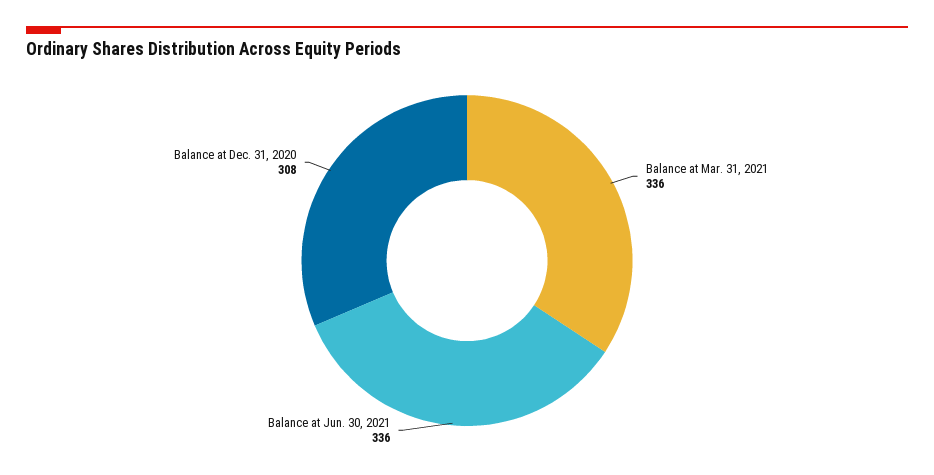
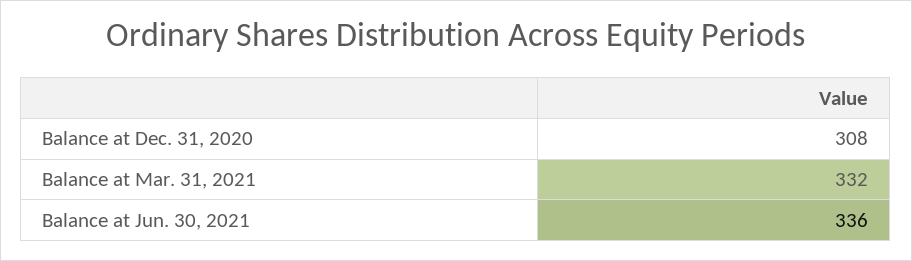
Balance at Mar. 31, 2021: 336 -> 332

